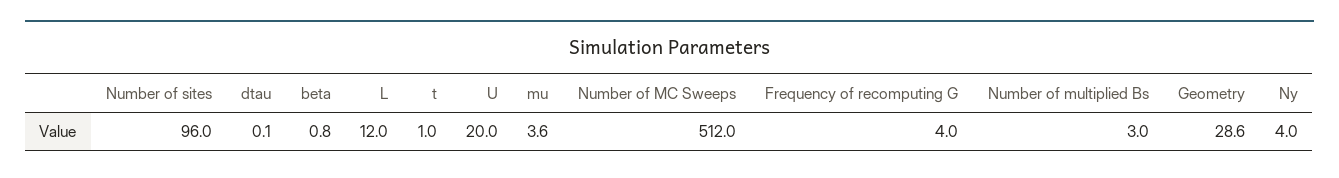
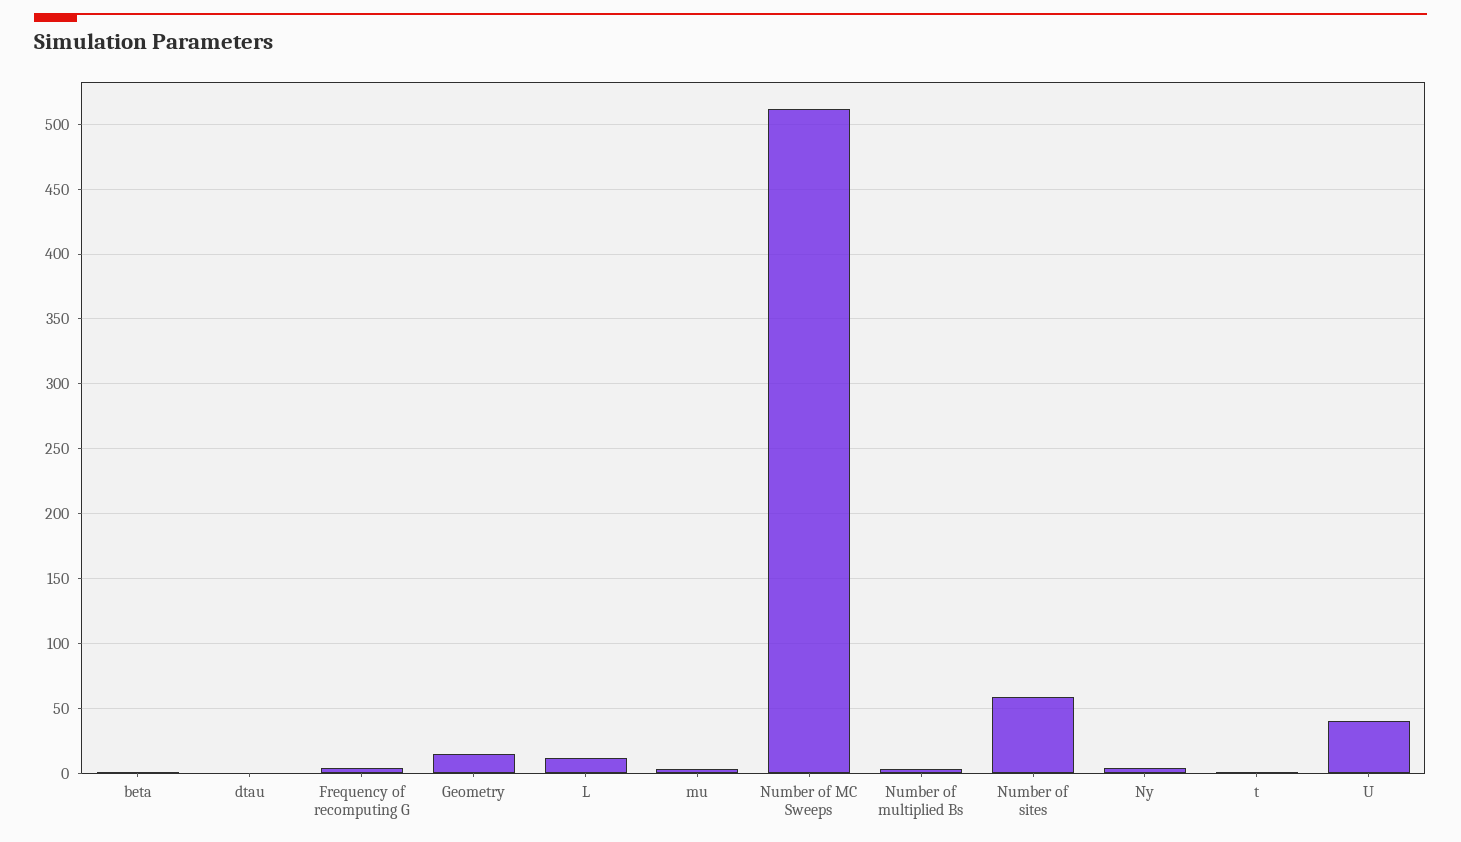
Number of sites: 96 -> 60
U: 20 -> 40
Geometry: 28.6 -> 15

